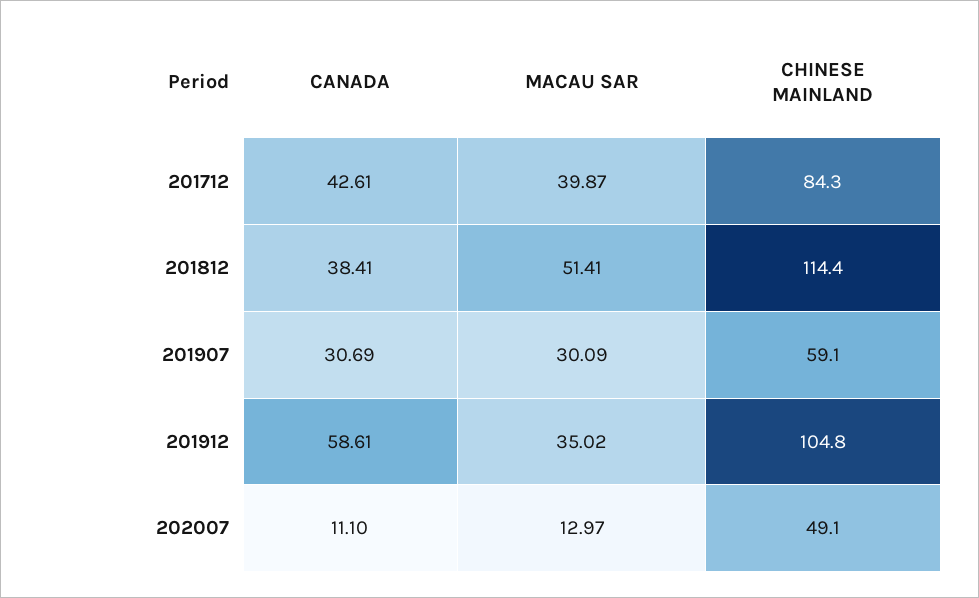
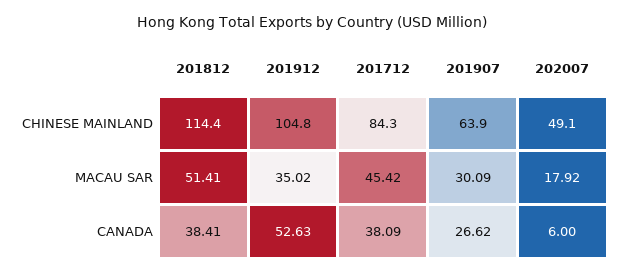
CANADA, 201712: 42.61 -> 38.09
MACAU SAR, 201712: 39.87 -> 45.42
CANADA, 201907: 30.69 -> 26.62
CHINESE MAINLAND, 201907: 59.1 -> 63.9
CANADA, 201912: 58.61 -> 52.63
CANADA, 202007: 11.1 -> 6
MACAU SAR, 202007: 12.97 -> 17.92

